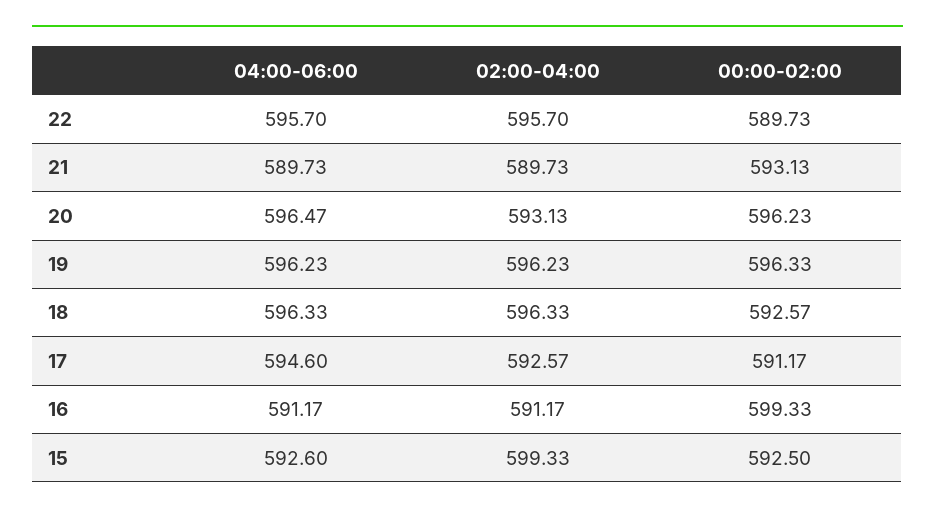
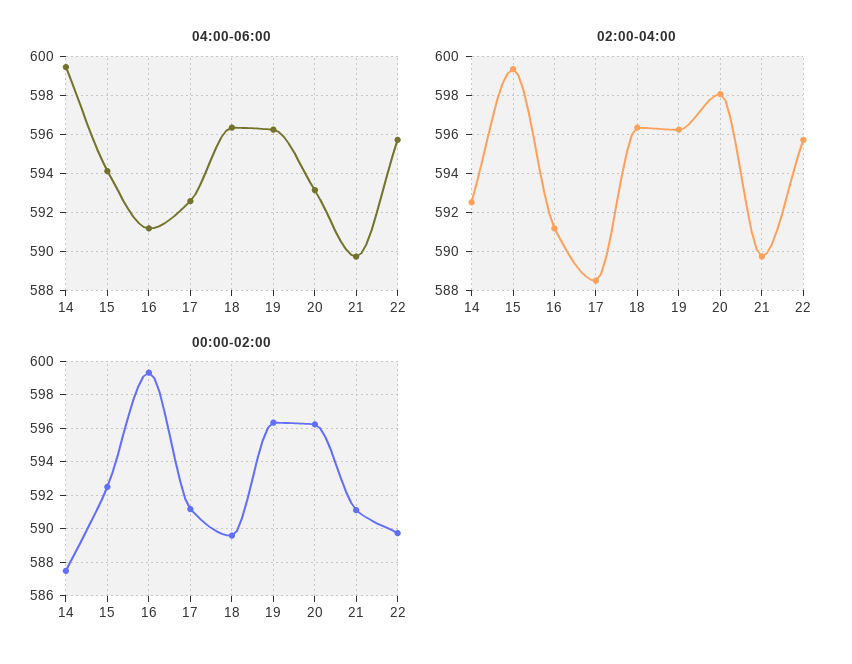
00:00-02:00, 21: 593.13 -> 591
04:00-06:00, 20: 596.47 -> 593
02:00-04:00, 20: 593.13 -> 598
00:00-02:00, 18: 592.57 -> 589.5
04:00-06:00, 17: 594.6 -> 592.5
02:00-04:00, 17: 592.57 -> 588.5
04:00-06:00, 15: 592.6 -> 594
04:00-06:00, 14: none -> 599.5
02:00-04:00, 14: none -> 592.5
00:00-02:00, 14: none -> 587.5

